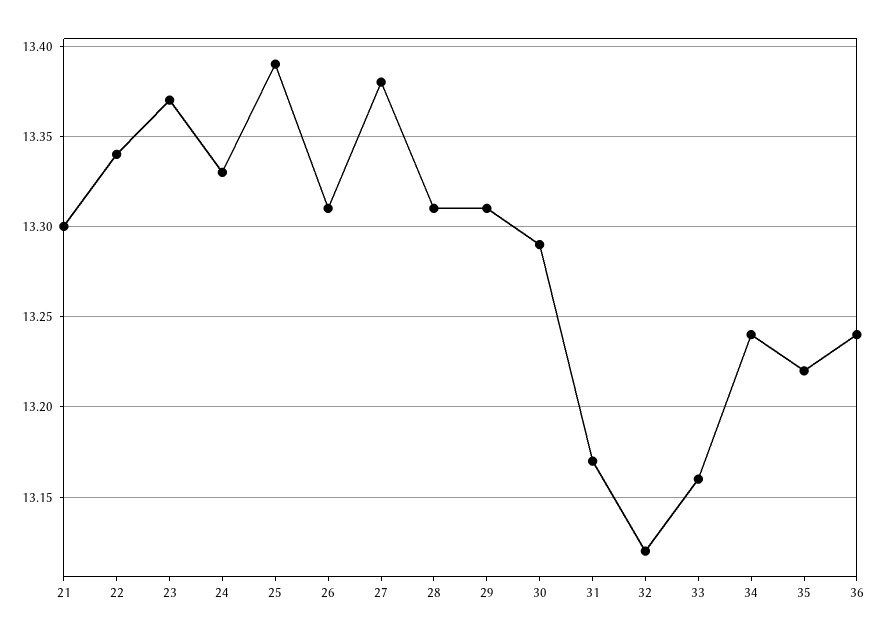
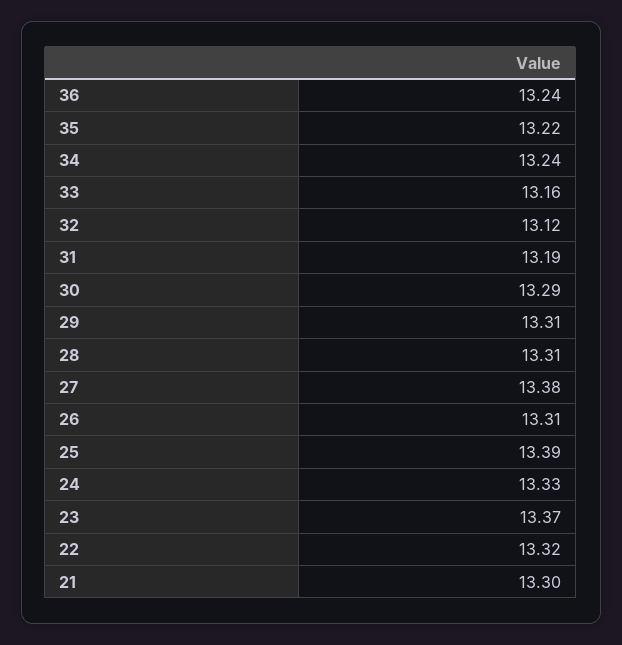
22: 13.34 -> 13.32
31: 13.17 -> 13.19

